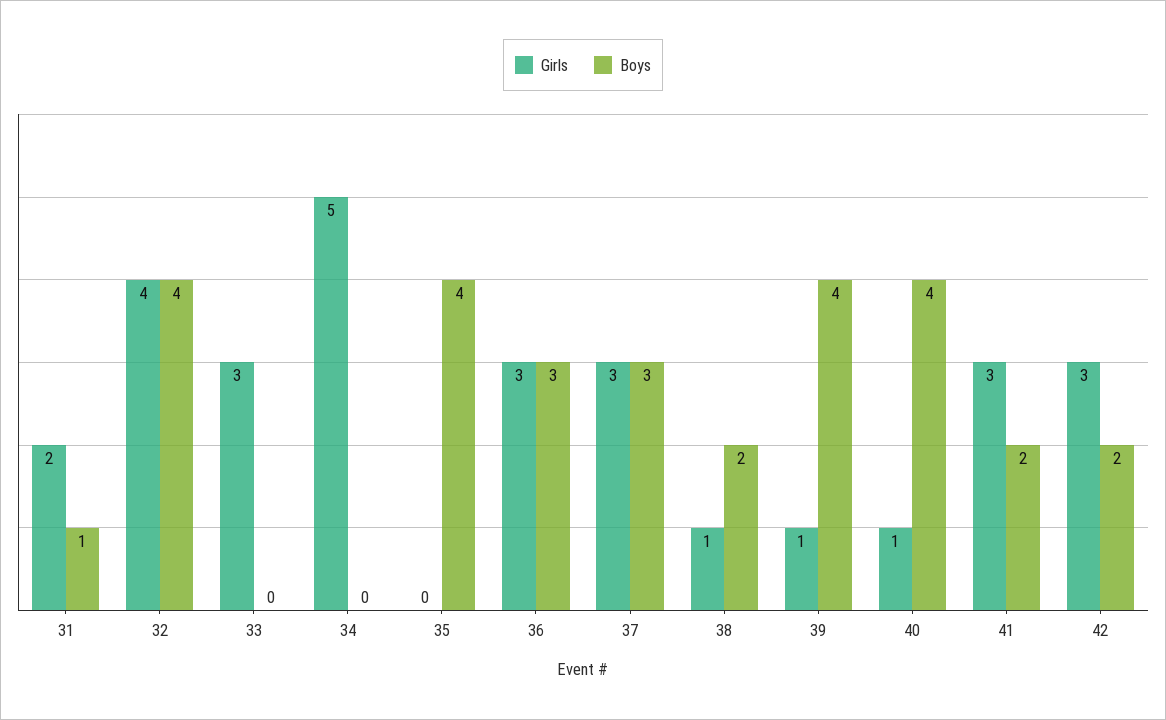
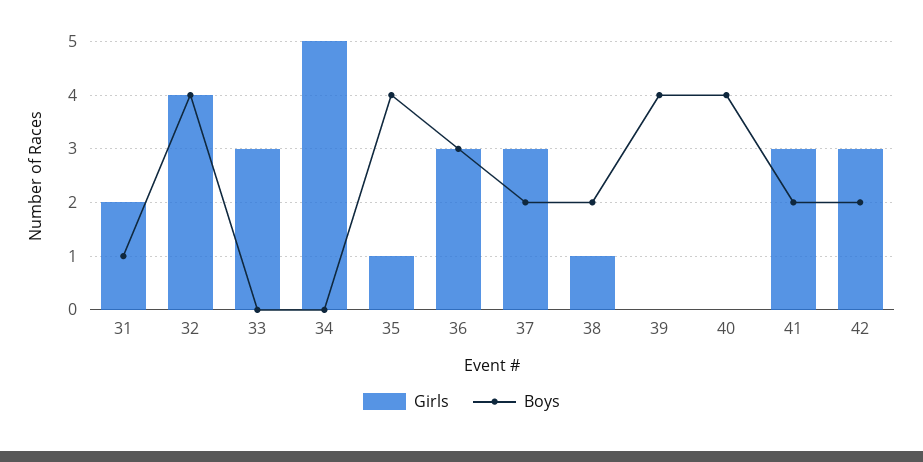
Girls, 35: 0 -> 1
Boys, 37: 3 -> 2
Girls, 39: 1 -> 0
Girls, 40: 1 -> 0

